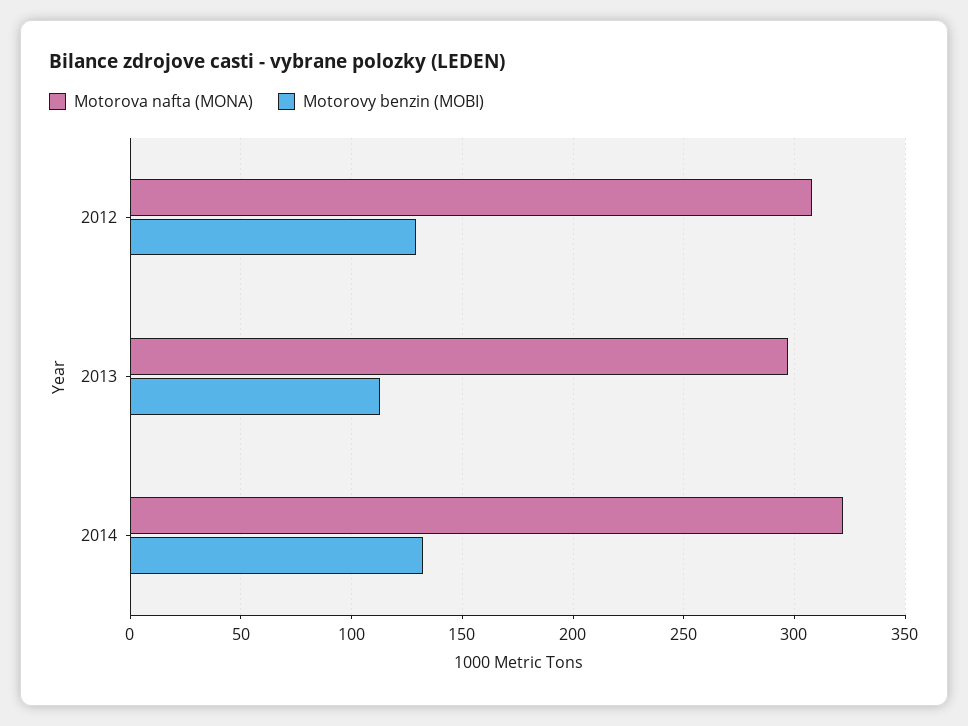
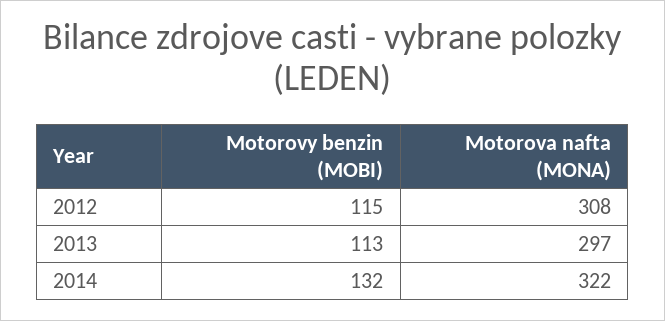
Motorovy benzin (MOBI), 2012: 130 -> 115

